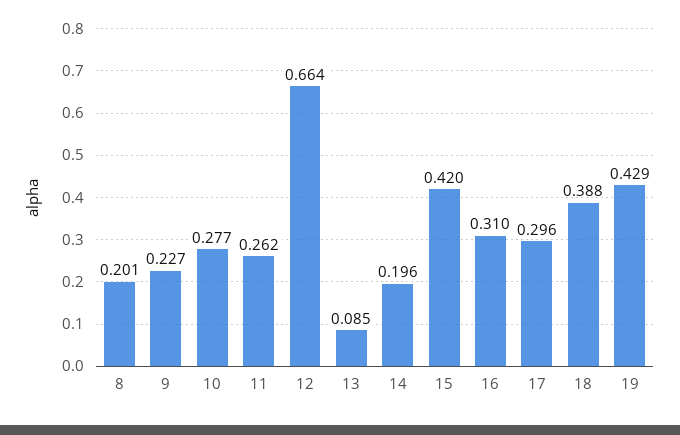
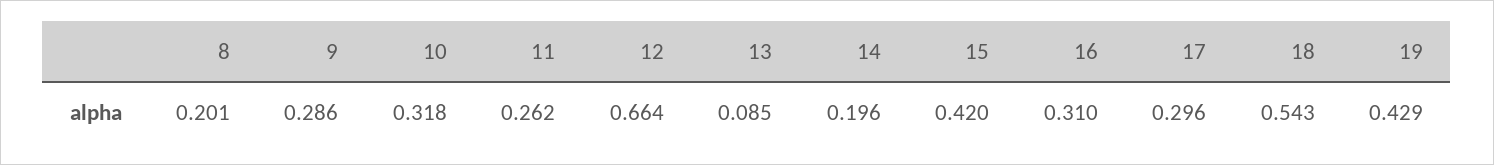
9: 0.227 -> 0.286
10: 0.277 -> 0.318
18: 0.388 -> 0.543

